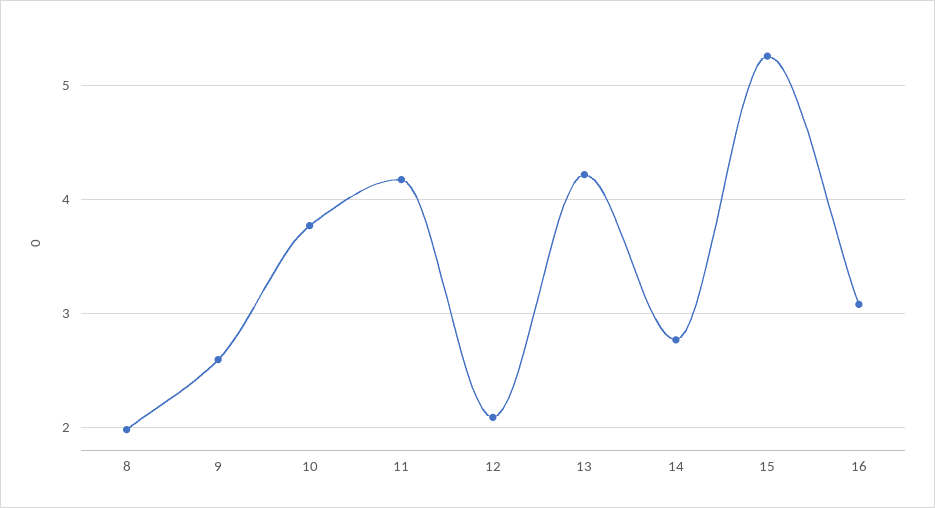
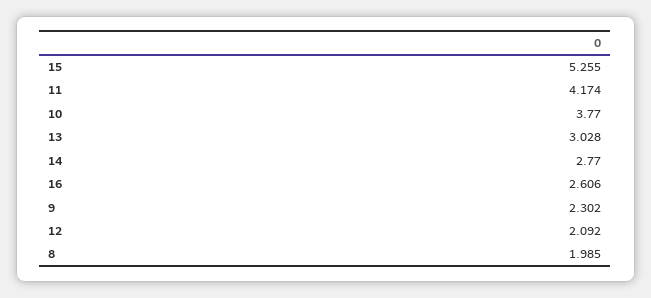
9: 2.6 -> 2.302
13: 4.2 -> 3.028
16: 3.1 -> 2.606

